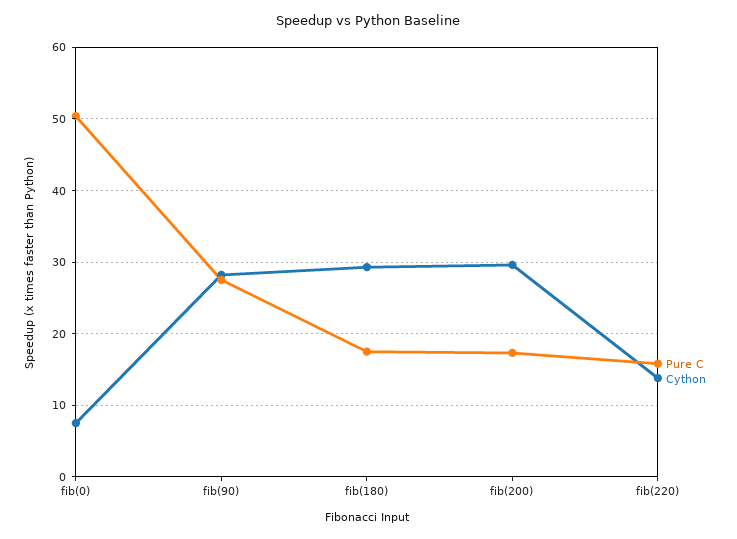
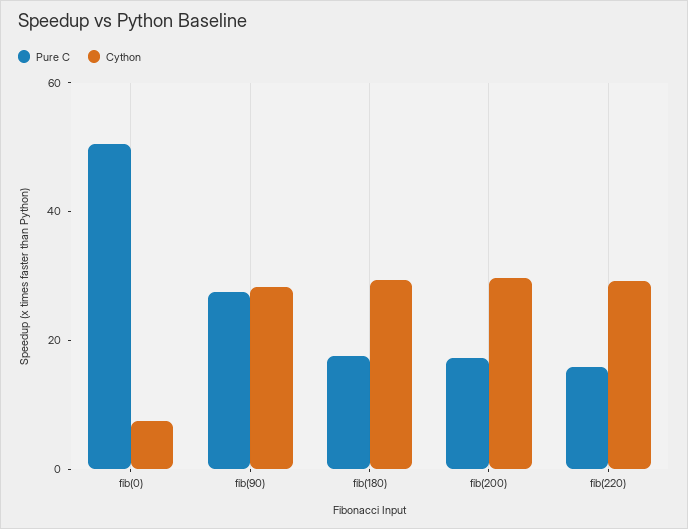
Cython, fib(220): 14 -> 30

